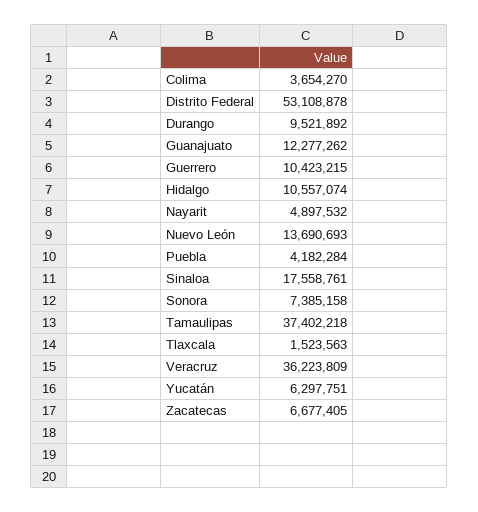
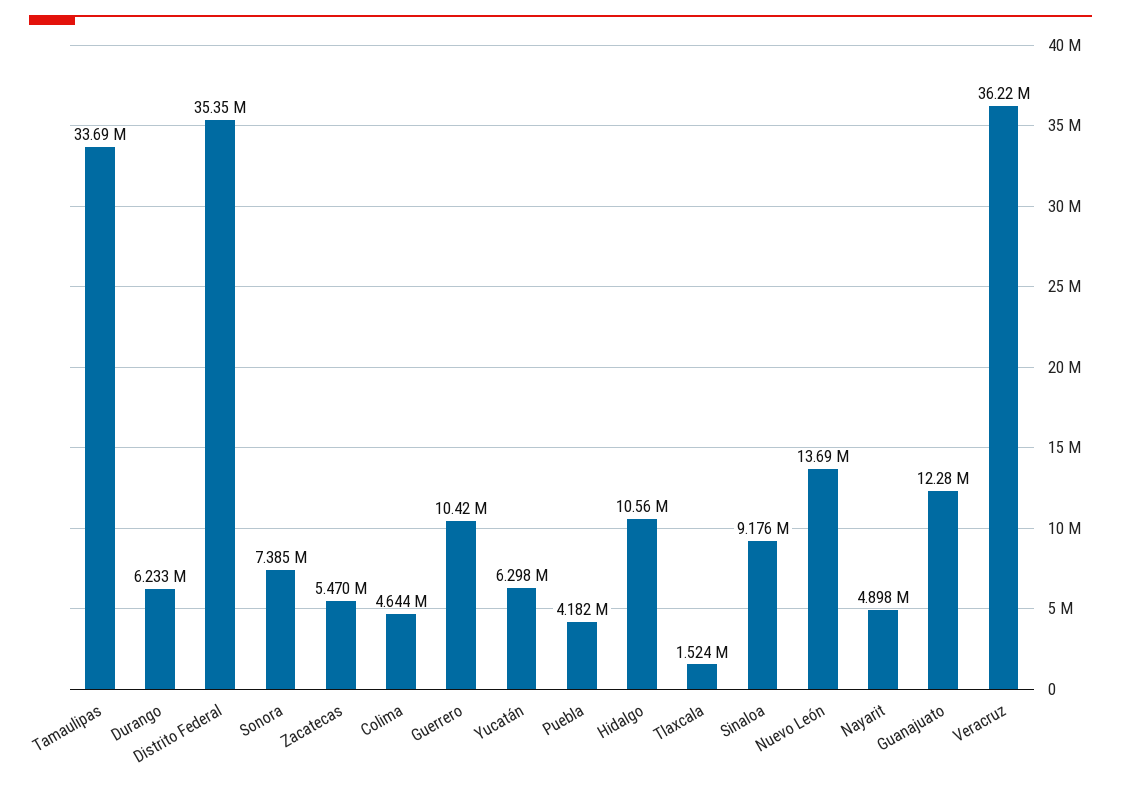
Colima: 3654270 -> 4644000
Distrito Federal: 53108878 -> 35350000
Durango: 9521892 -> 6233000
Sinaloa: 17558761 -> 9176000
Tamaulipas: 37402218 -> 33690000
Zacatecas: 6677405 -> 5470000

